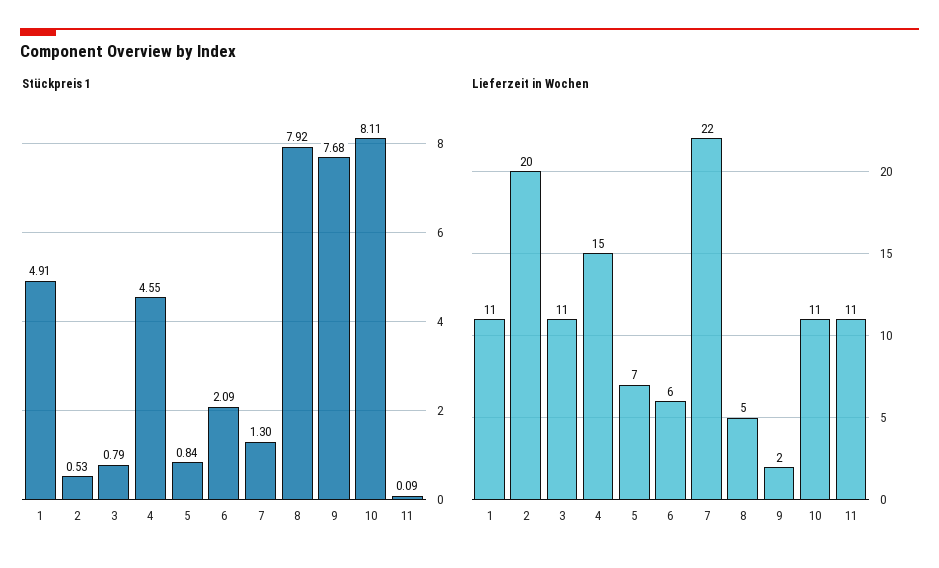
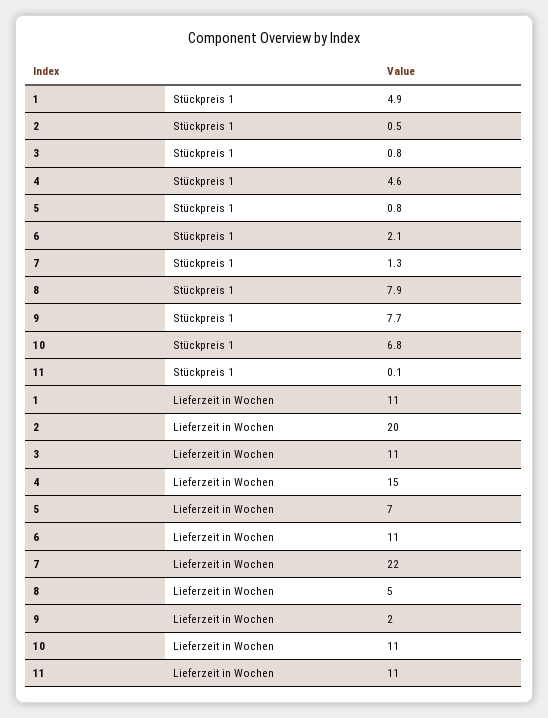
Stückpreis 1, 10: 8.11 -> 6.8
Lieferzeit in Wochen, 6: 6 -> 11

